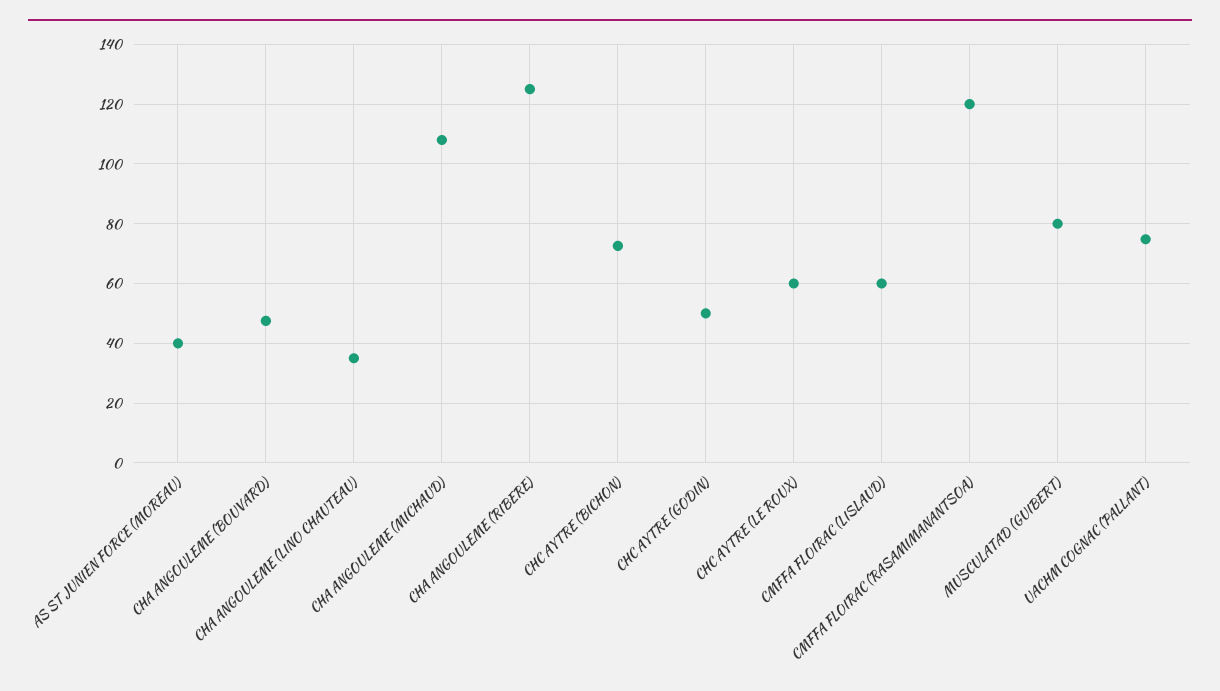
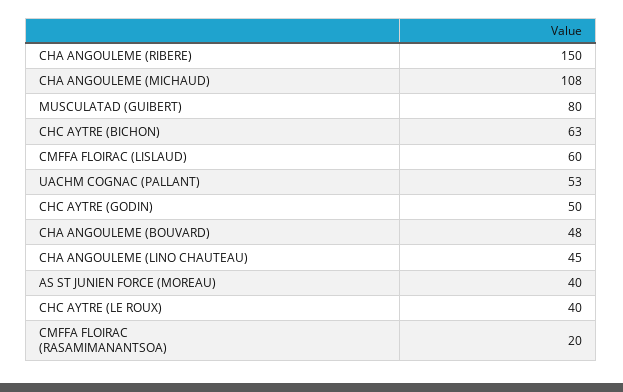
CHA ANGOULEME (LINO CHAUTEAU): 35 -> 45
CHA ANGOULEME (RIBERE): 125 -> 150
CHC AYTRE (BICHON): 72.5 -> 63
CHC AYTRE (LE ROUX): 60 -> 40
CMFFA FLOIRAC (RASAMIMANANTSOA): 120 -> 20
UACHM COGNAC (PALLANT): 75 -> 53

